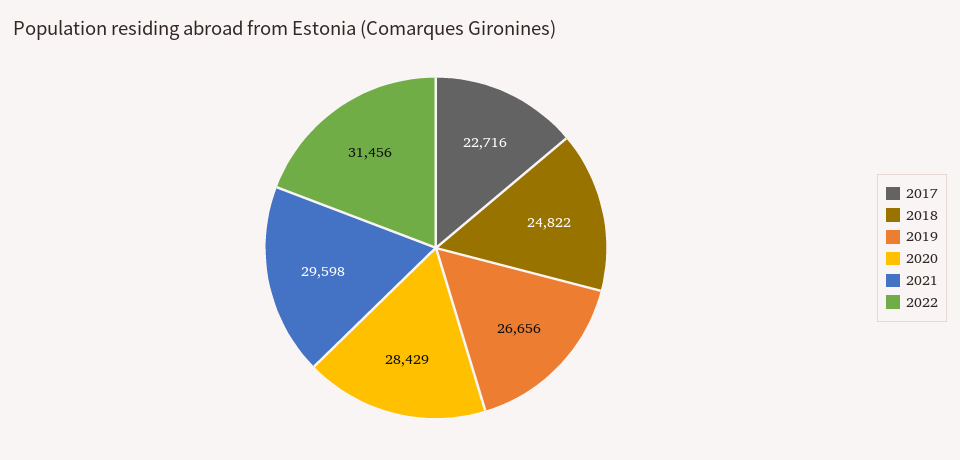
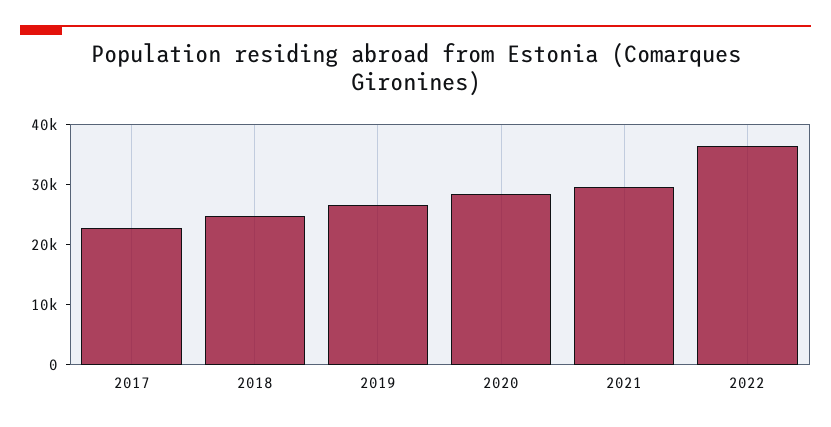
2022: 31456 -> 36000

